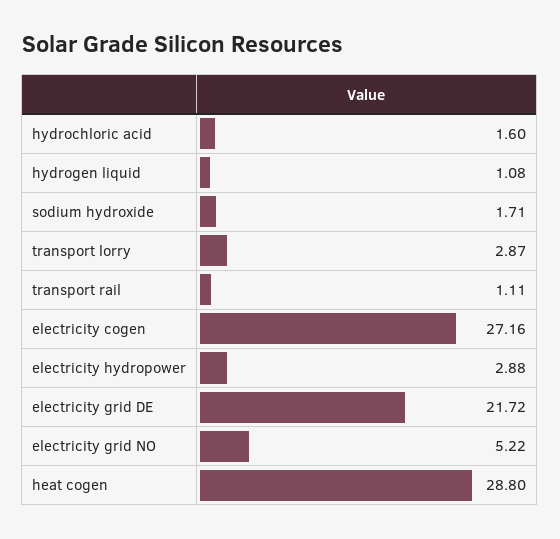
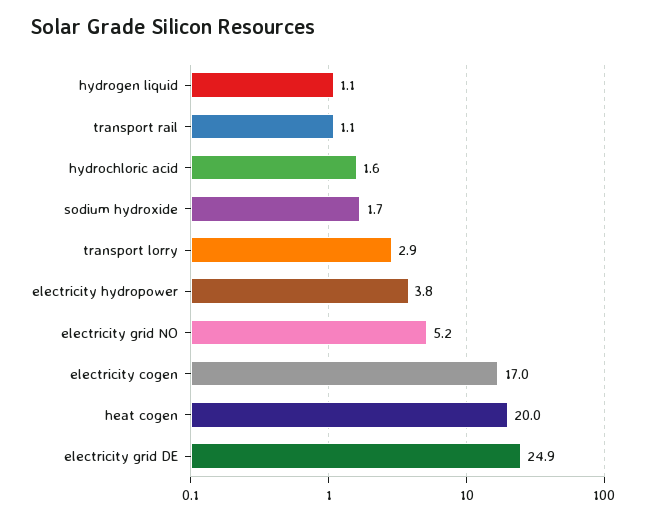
electricity cogen: 27.16 -> 17
electricity hydropower: 2.88 -> 3.8
electricity grid DE: 21.72 -> 24.9
heat cogen: 28.8 -> 20

